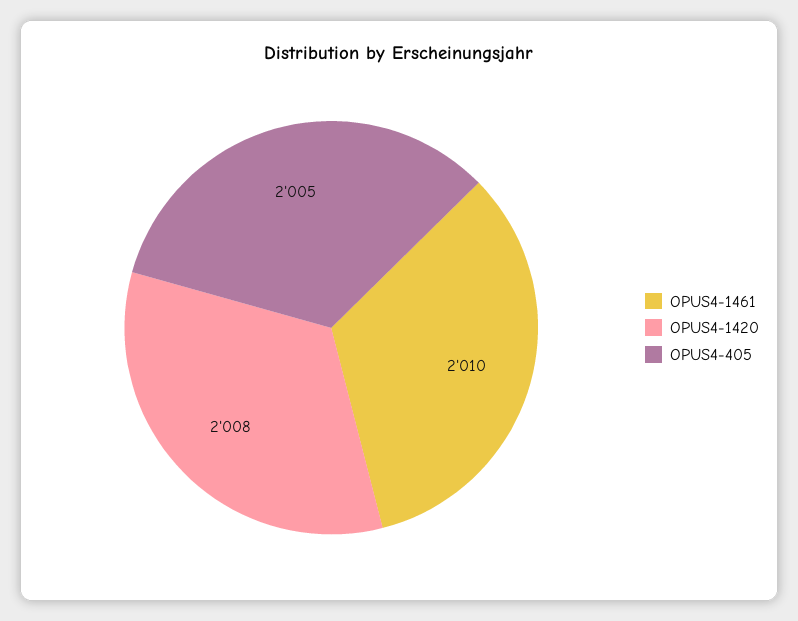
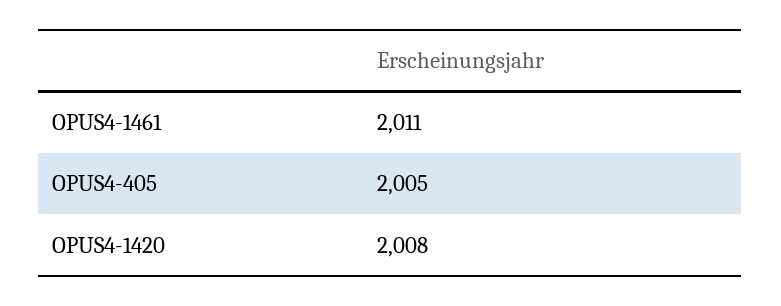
OPUS4-1461: 2010 -> 2011

